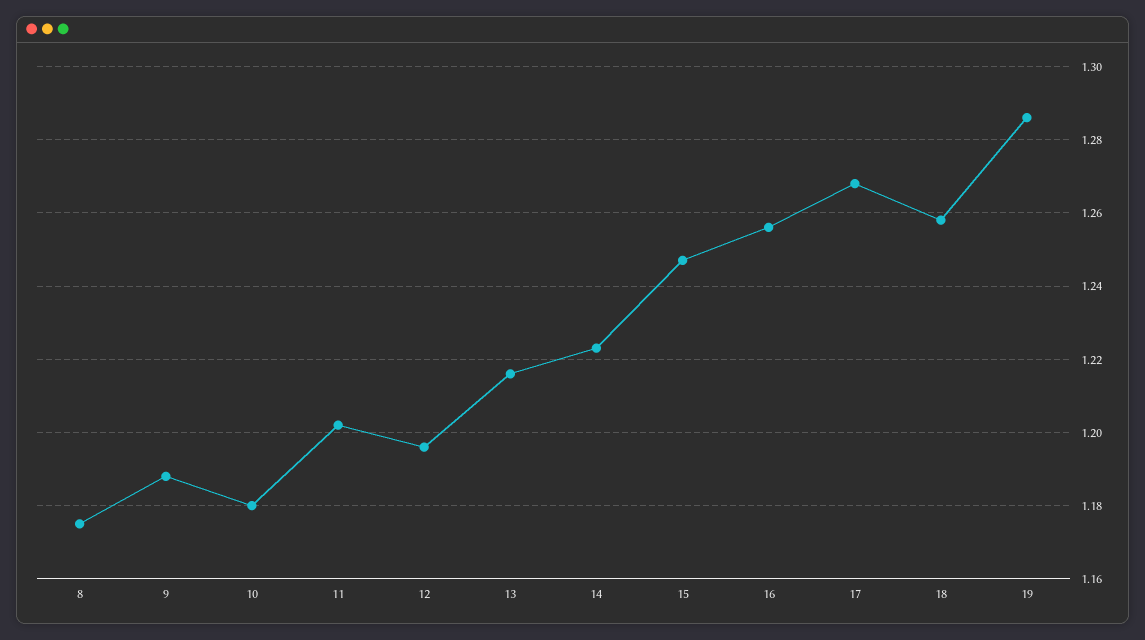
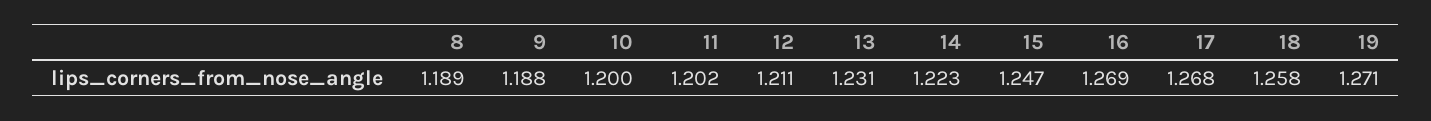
8: 1.175 -> 1.189
10: 1.18 -> 1.2
12: 1.195 -> 1.211
13: 1.215 -> 1.231
16: 1.255 -> 1.269
19: 1.285 -> 1.271

